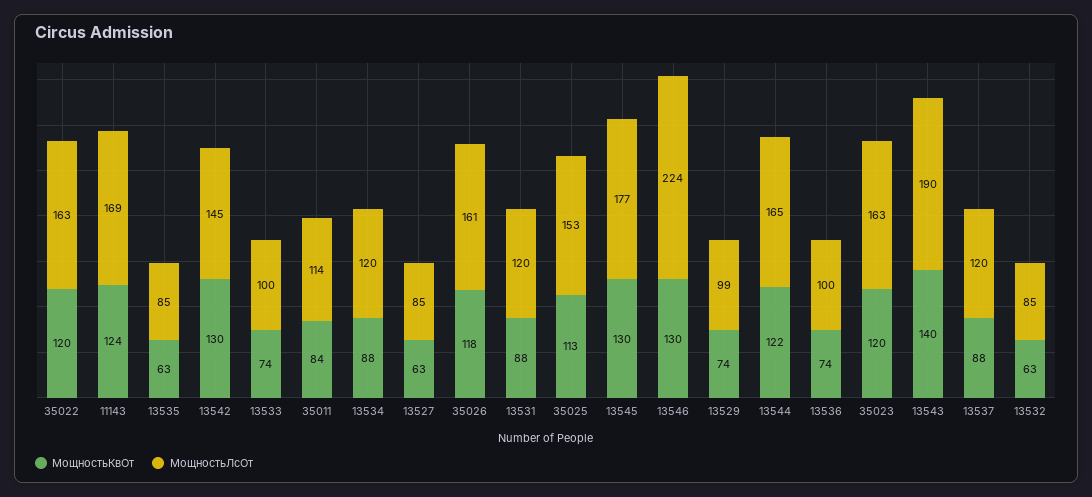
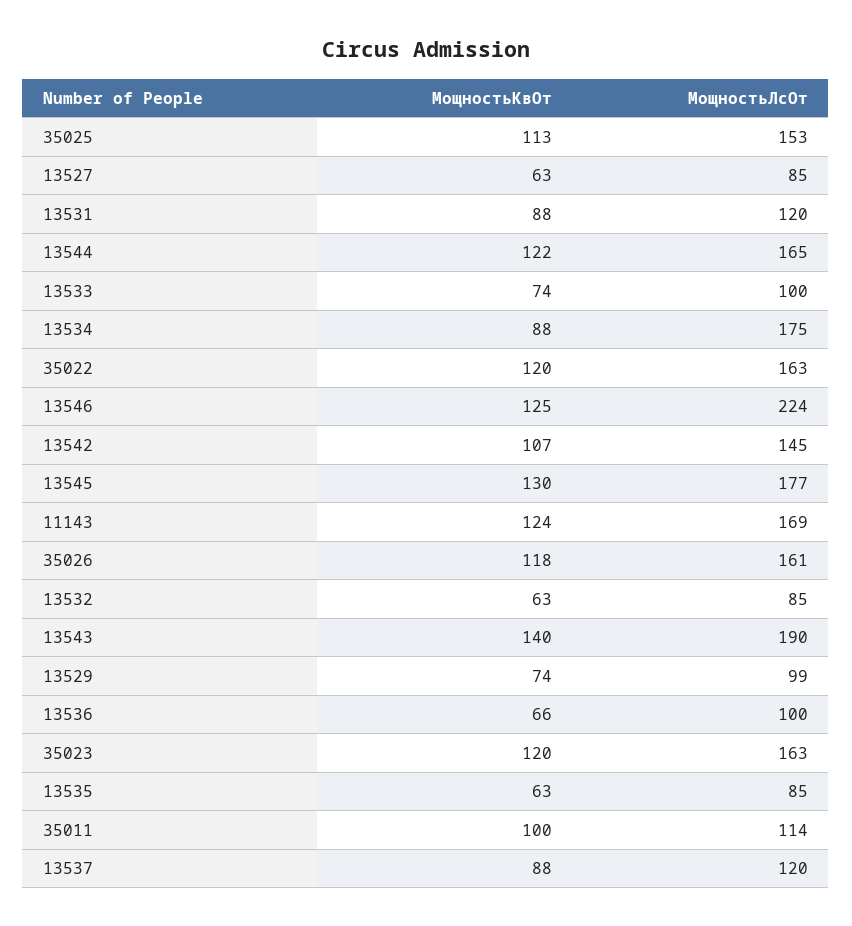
МощностьКвОт, 13542: 130 -> 107
МощностьКвОт, 35011: 84 -> 100
МощностьЛсОт, 13534: 120 -> 175
МощностьКвОт, 13546: 130 -> 125
МощностьКвОт, 13536: 74 -> 66

